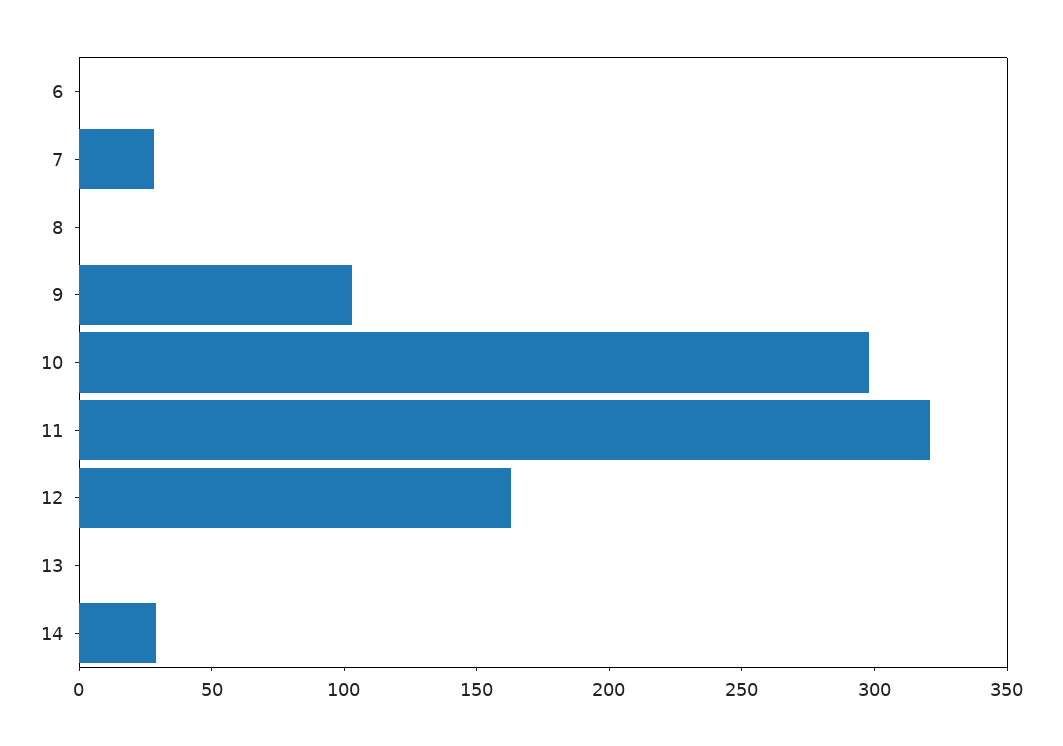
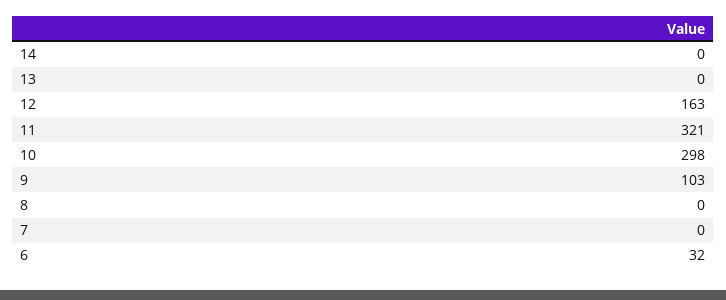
6: 0 -> 32
7: 30 -> 0
14: 30 -> 0

